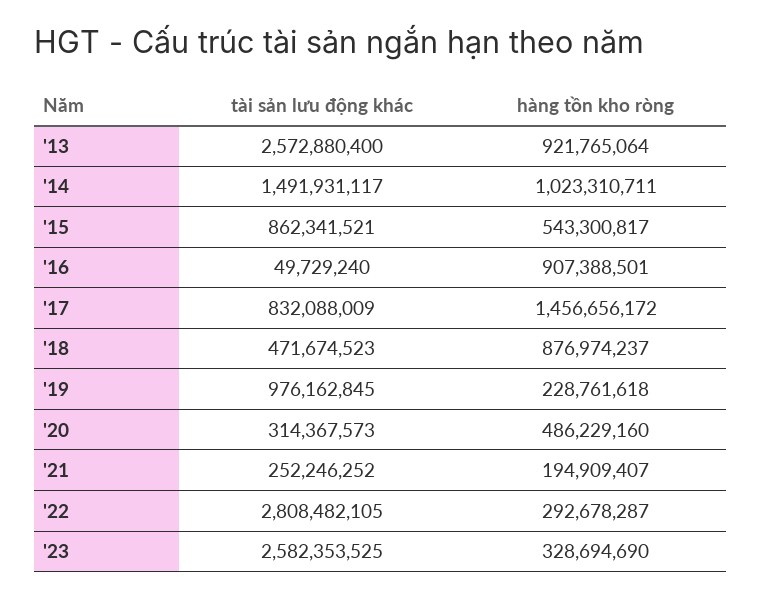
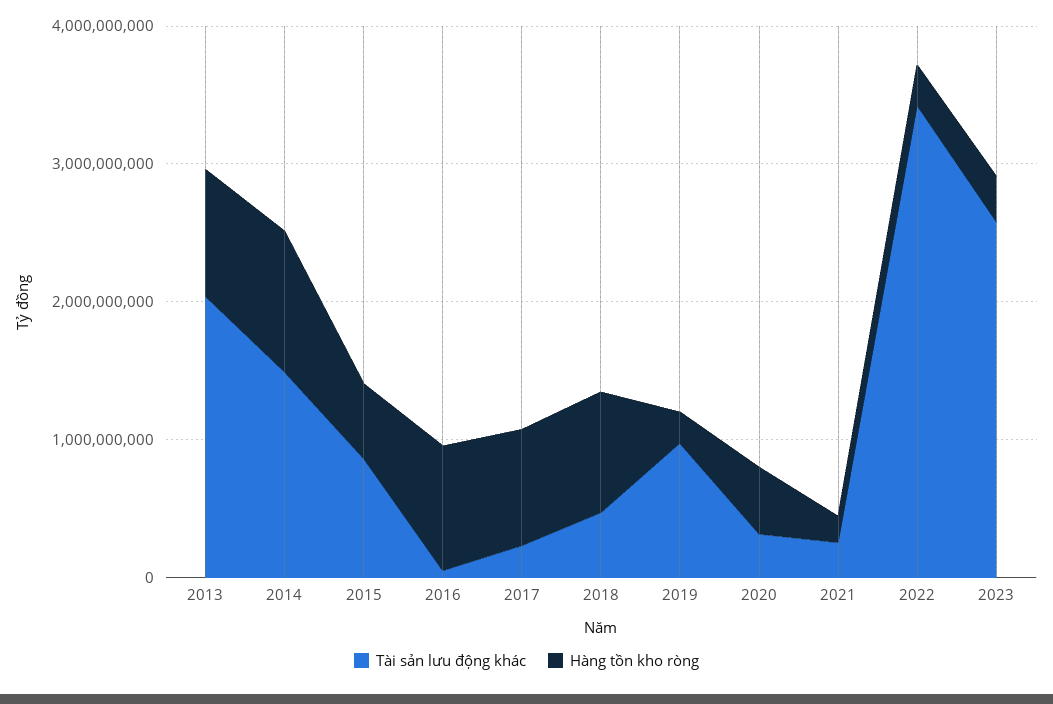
tài sản lưu động khác, '13: 2572880400 -> 2000000000
tài sản lưu động khác, '17: 832088009 -> 200000000
hàng tồn kho ròng, '17: 1456656172 -> 800000000
tài sản lưu động khác, '22: 2808482105 -> 3400000000

